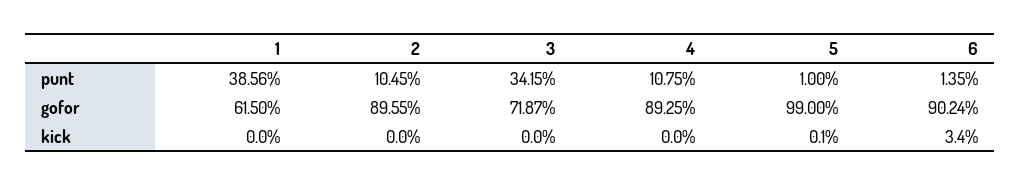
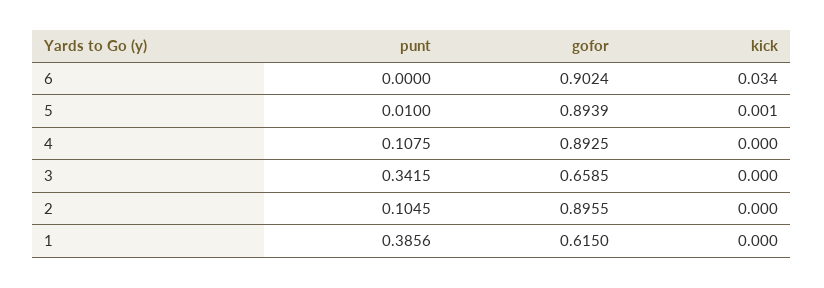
6, punt: 0.0135 -> 0
3, gofor: 0.7187 -> 0.6585
5, gofor: 0.99 -> 0.8939

